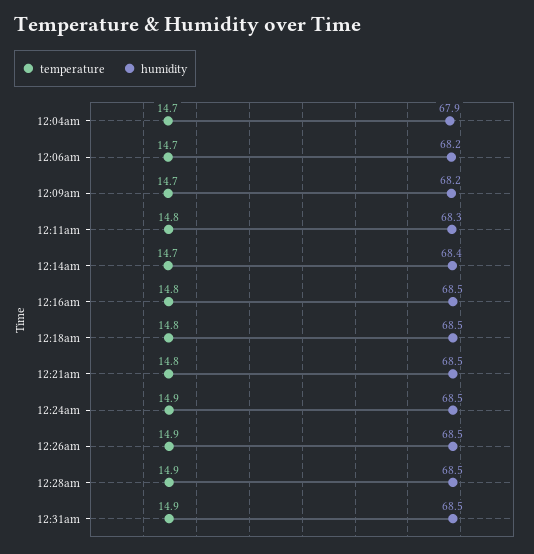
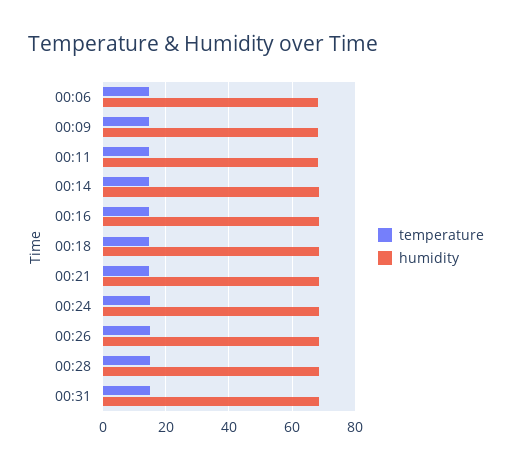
temperature, 12:04am: 14.7 -> none
humidity, 12:04am: 67.9 -> none

